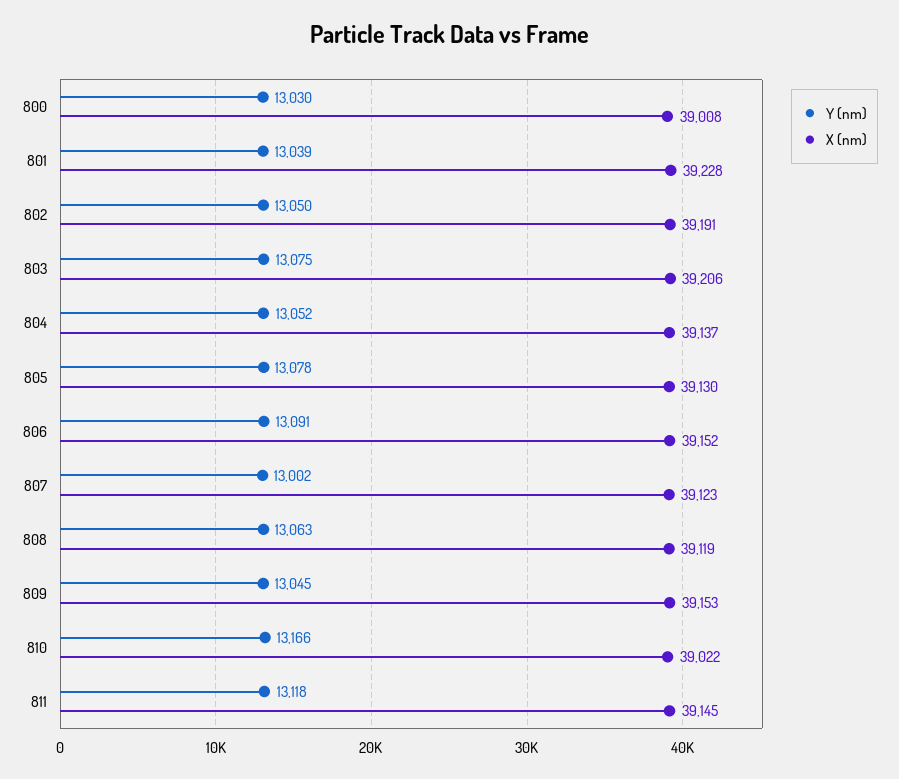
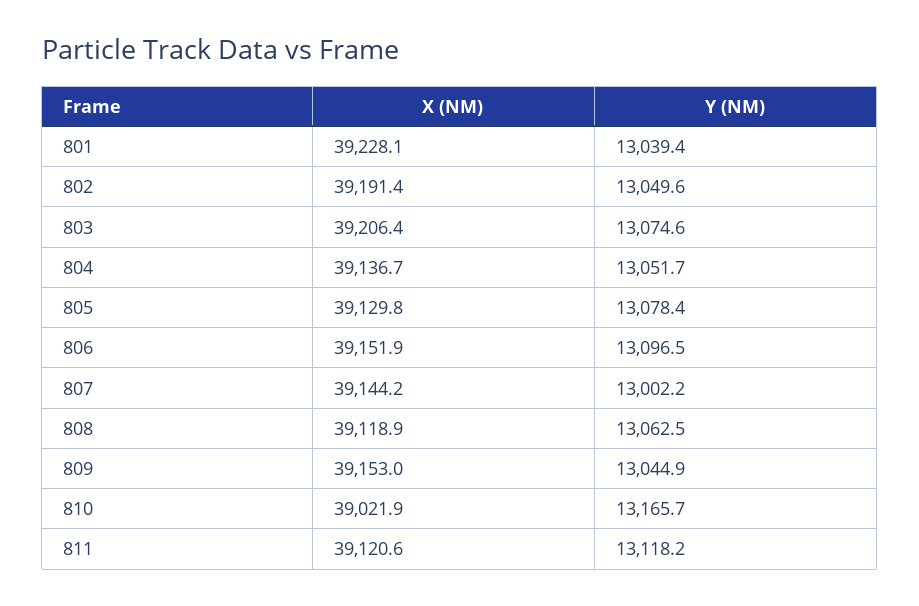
Y (nm), 800: 13030 -> none
X (nm), 800: 39008 -> none
Y (nm), 806: 13091 -> 13096.5
X (nm), 807: 39123 -> 39144.2
X (nm), 811: 39145 -> 39120.6

